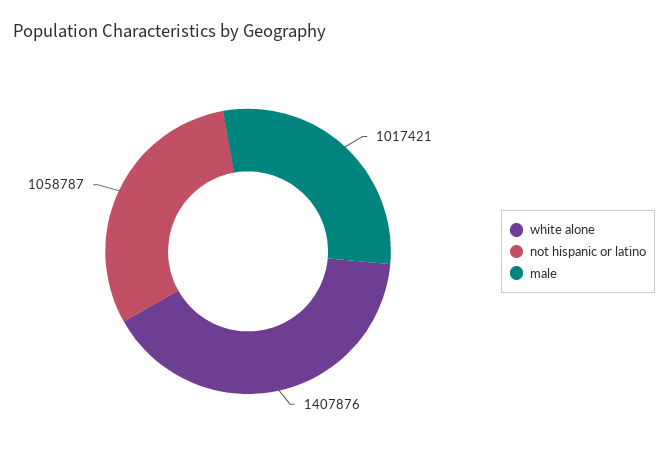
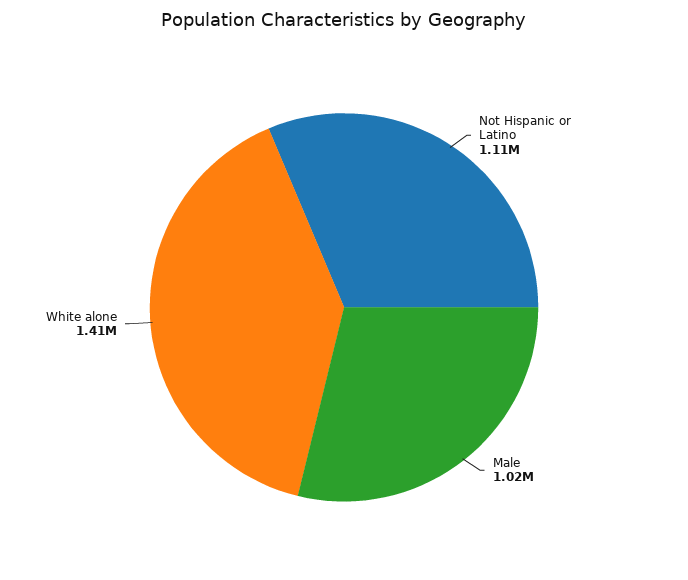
not hispanic or latino: 1058787 -> 1110000

